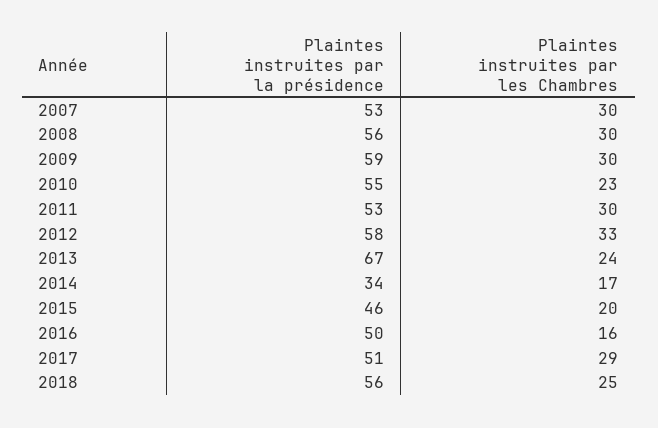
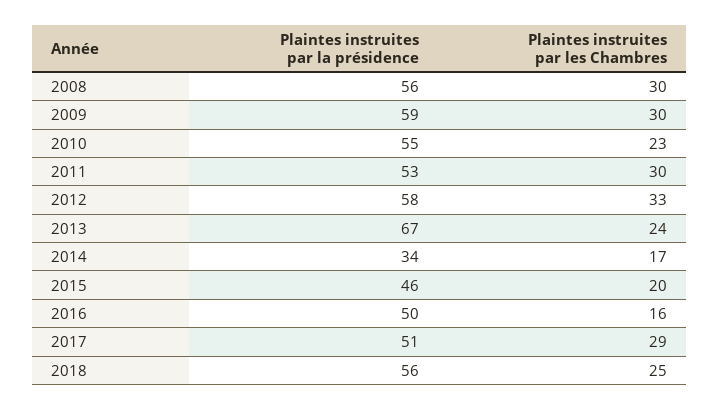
Plaintes instruites par la présidence, 2007: 53 -> none
Plaintes instruites par les Chambres, 2007: 30 -> none

